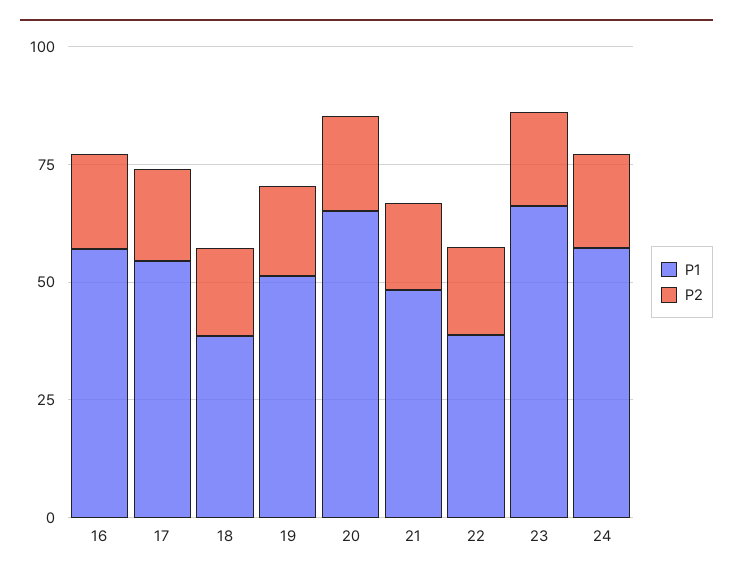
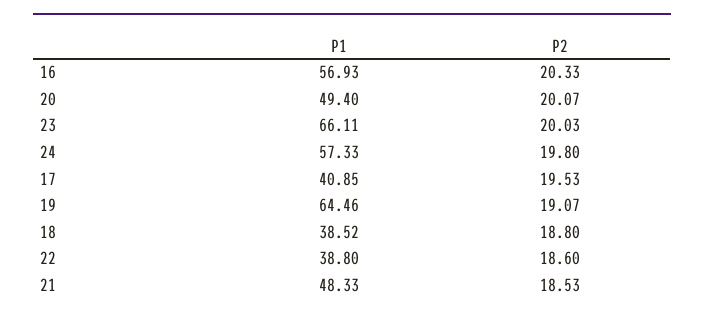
P1, 17: 55 -> 40.85
P1, 19: 50 -> 64.46
P1, 20: 65 -> 49.4

